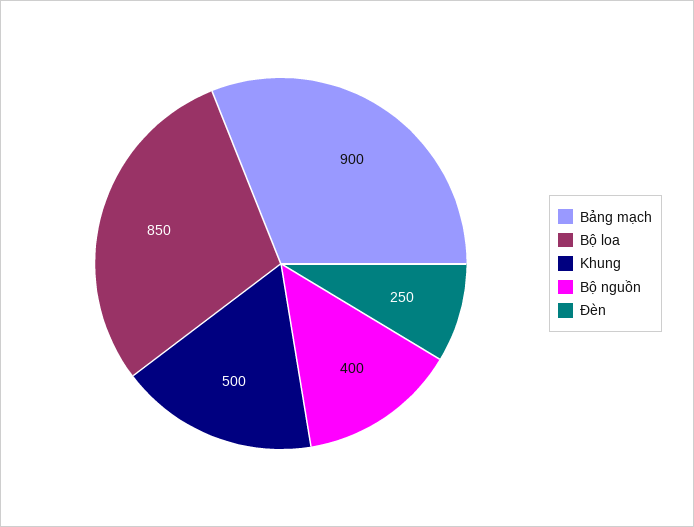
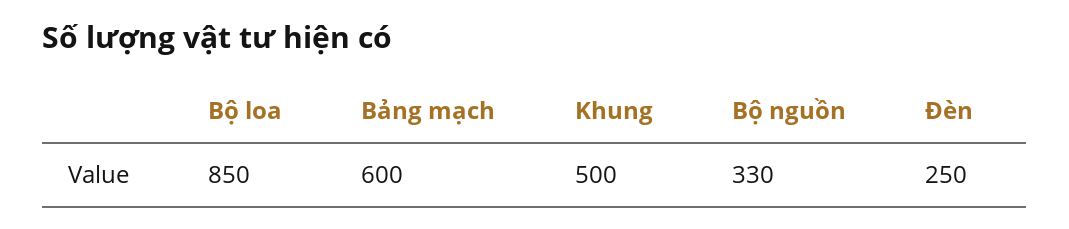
Bảng mạch: 900 -> 600
Bộ nguồn: 400 -> 330

